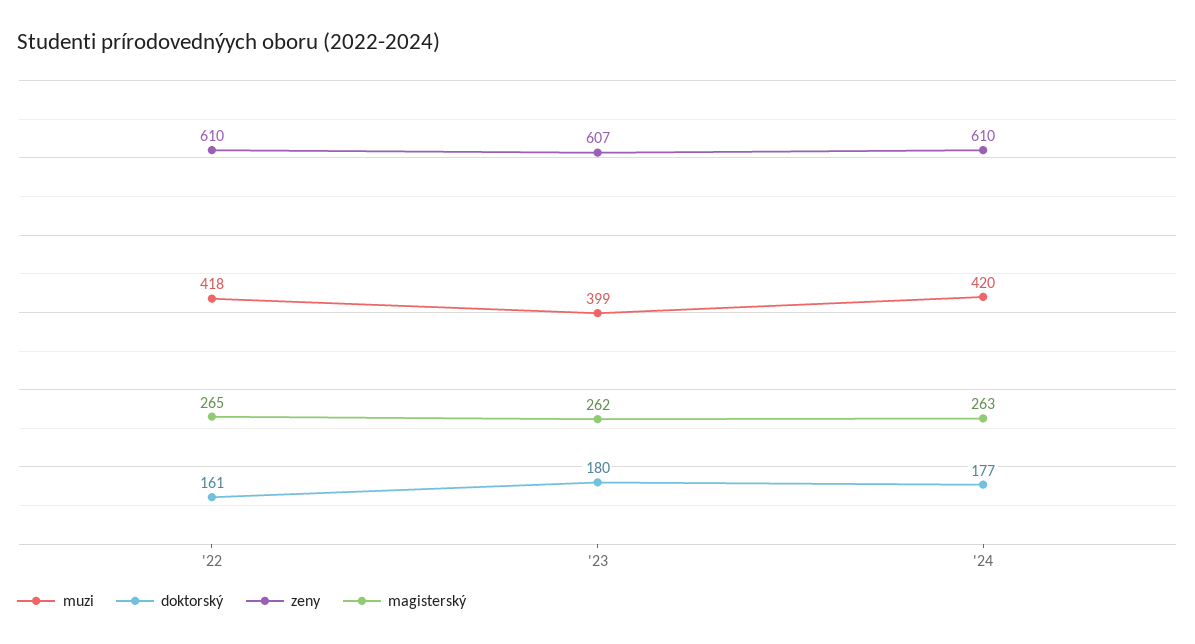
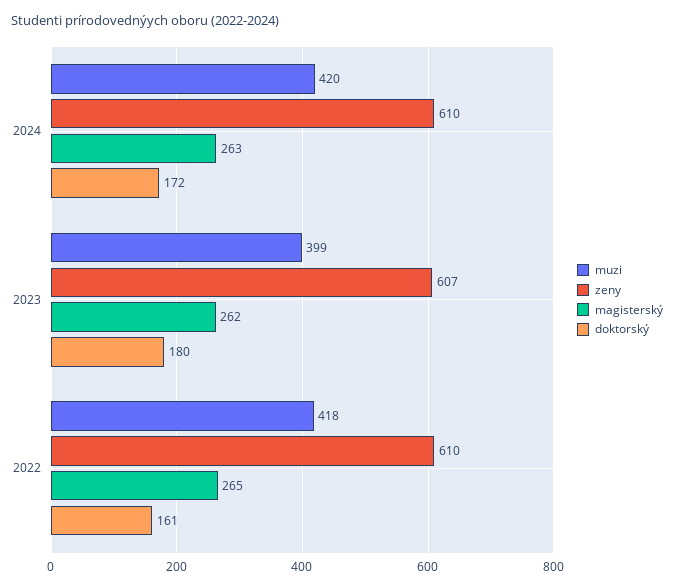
doktorský, '24: 177 -> 172

